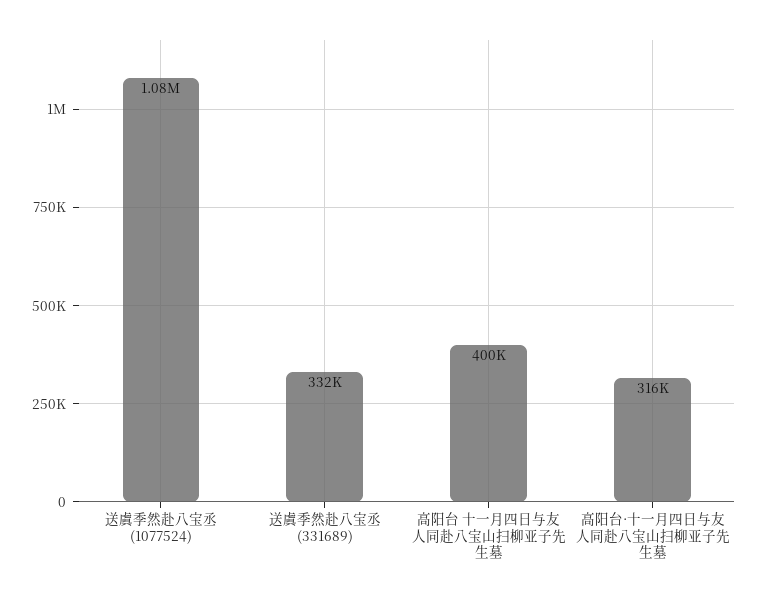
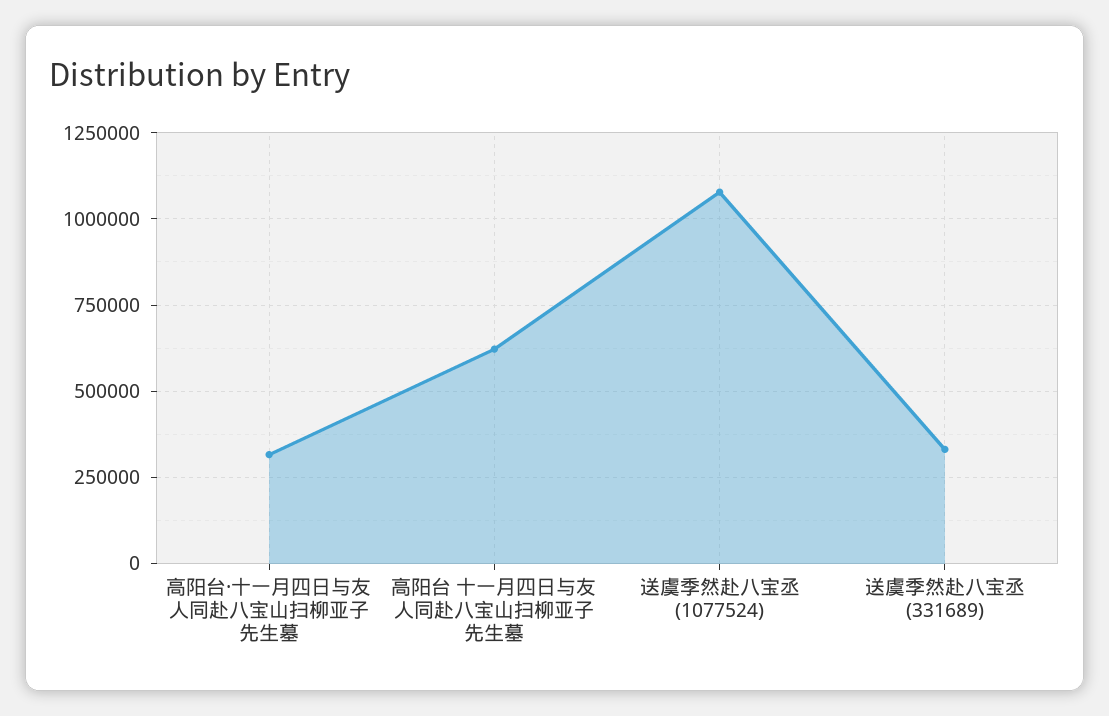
高阳台 十一月四日与友人同赴八宝山扫柳亚子先生墓: 400000 -> 625000

